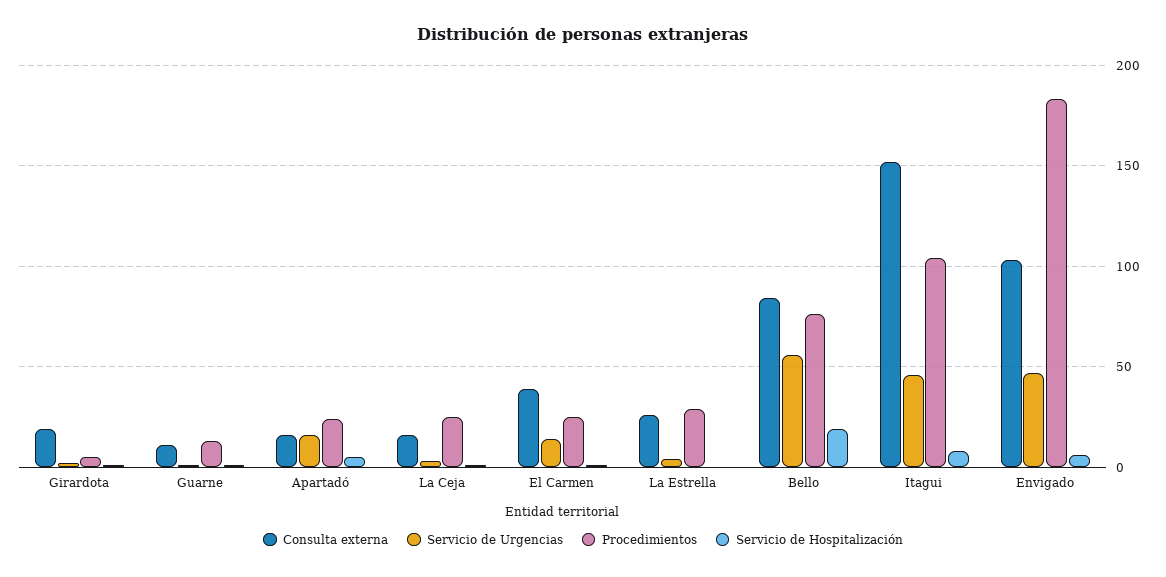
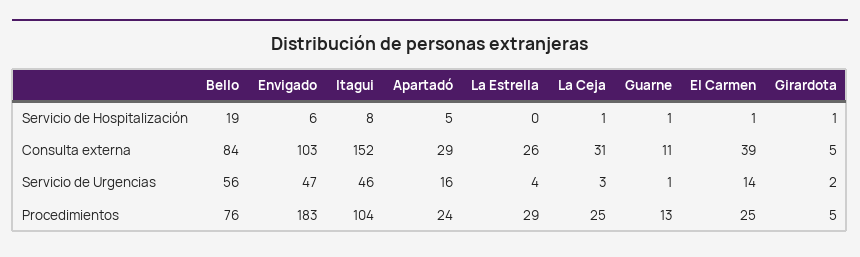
Consulta externa, Girardota: 20 -> 5
Consulta externa, Apartadó: 15 -> 29
Consulta externa, La Ceja: 15 -> 31

